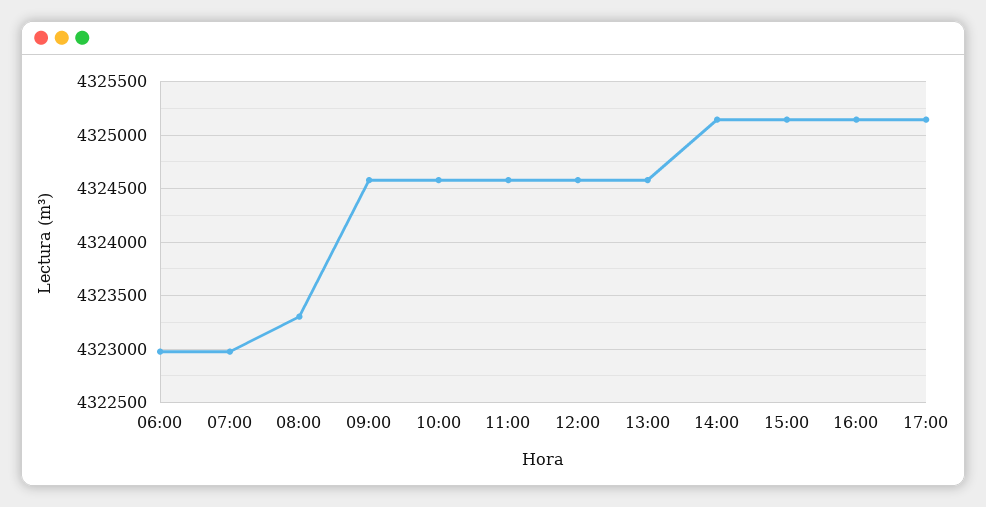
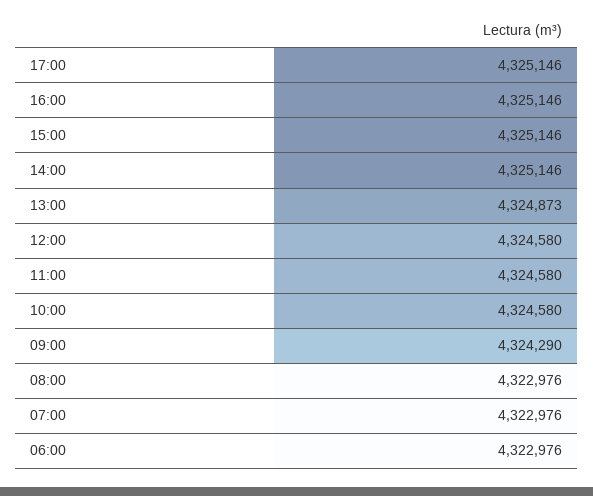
08:00: 4323300 -> 4322976
09:00: 4324600 -> 4324290
13:00: 4324600 -> 4324873

